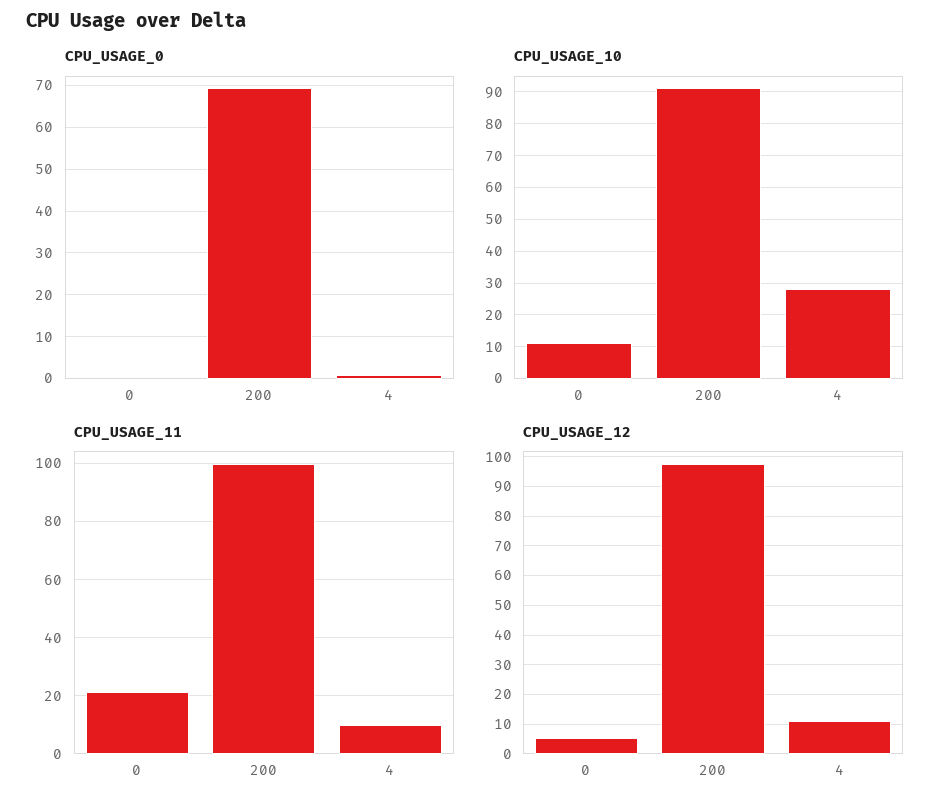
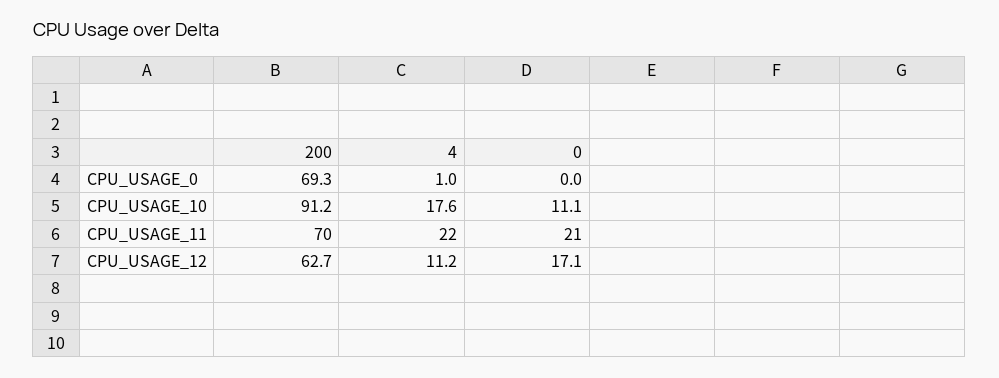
CPU_USAGE_10, 4: 28 -> 17.6
CPU_USAGE_11, 200: 100 -> 70
CPU_USAGE_11, 4: 10 -> 22
CPU_USAGE_12, 0: 5 -> 17.1
CPU_USAGE_12, 200: 97.5 -> 62.7

